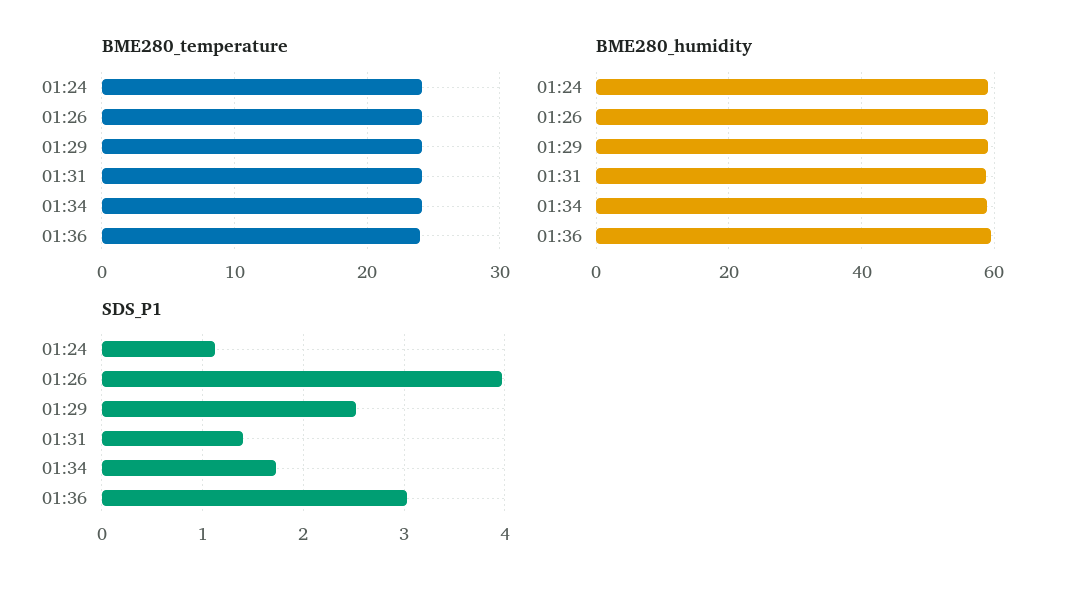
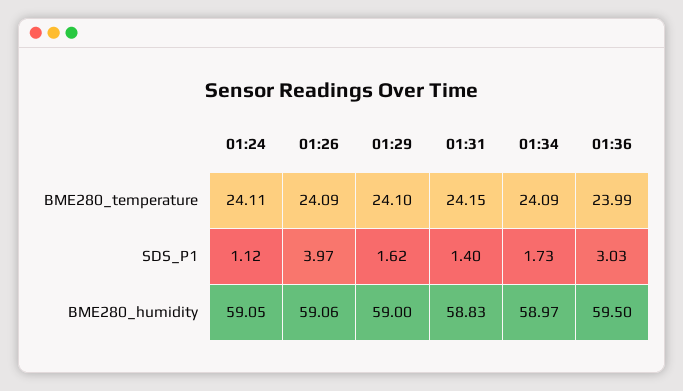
SDS_P1, 01:29: 2.5 -> 1.62

